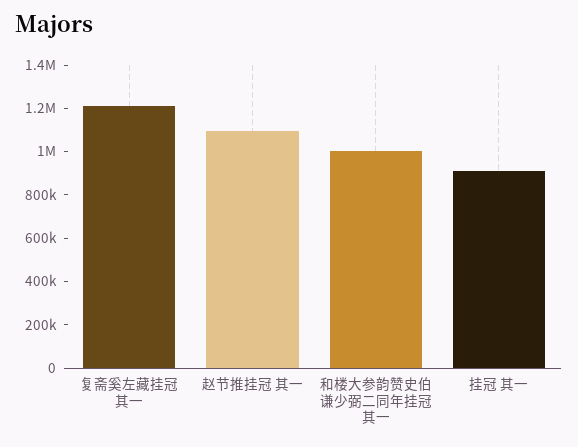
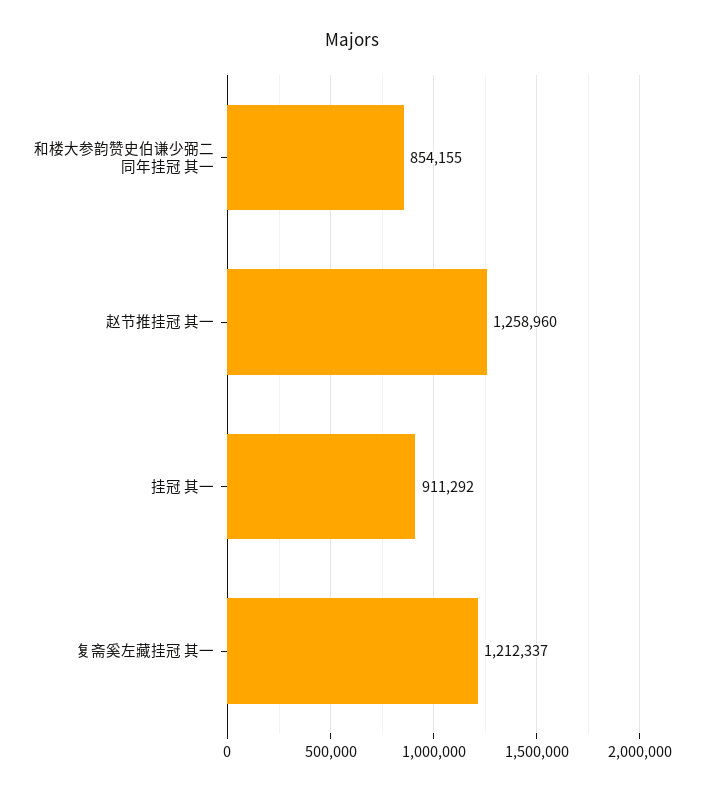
赵节推挂冠 其一: 1100000 -> 1258960
和楼大参韵赞史伯谦少弼二同年挂冠 其一: 1000000 -> 854155

